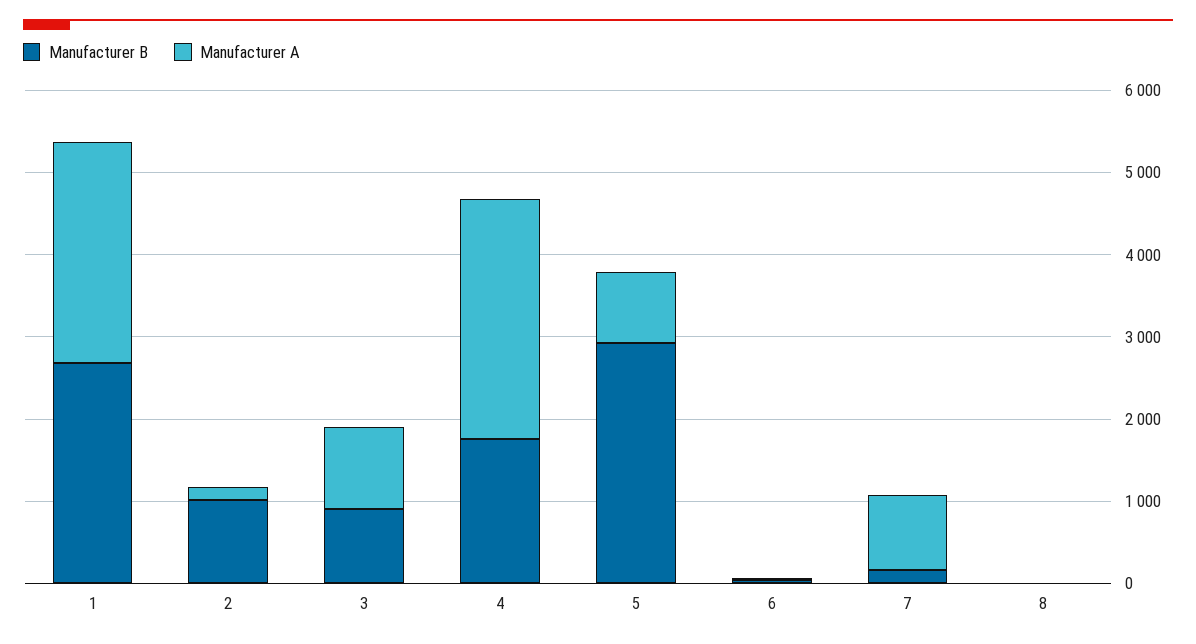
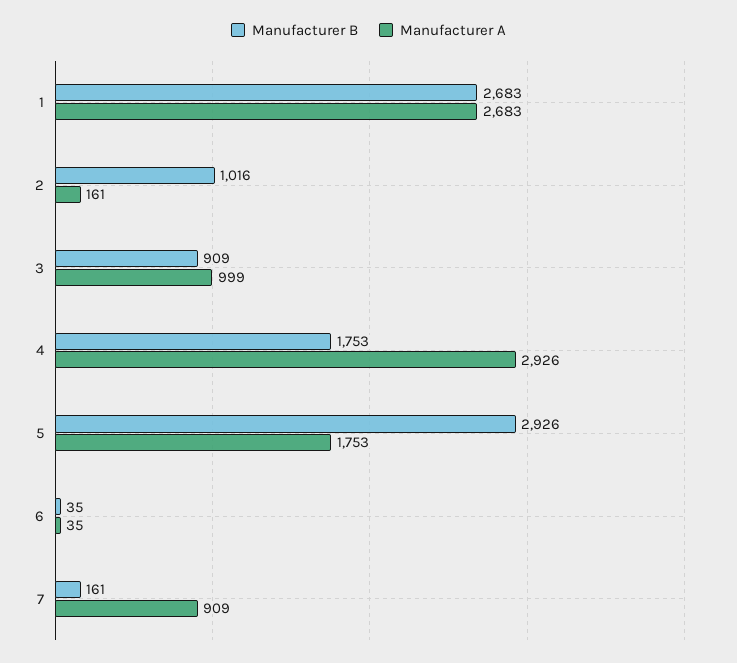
Manufacturer A, 5: 800 -> 1753
Manufacturer B, 8: 0 -> none
Manufacturer A, 8: 0 -> none

